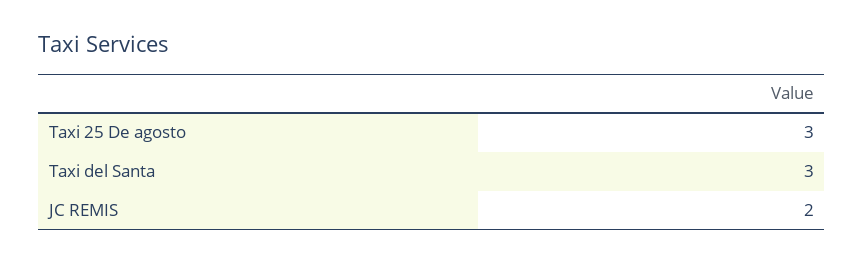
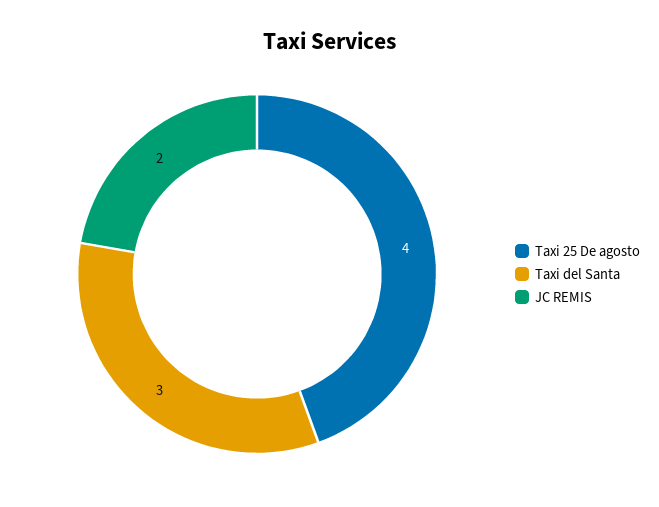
Taxi 25 De agosto: 3 -> 4

